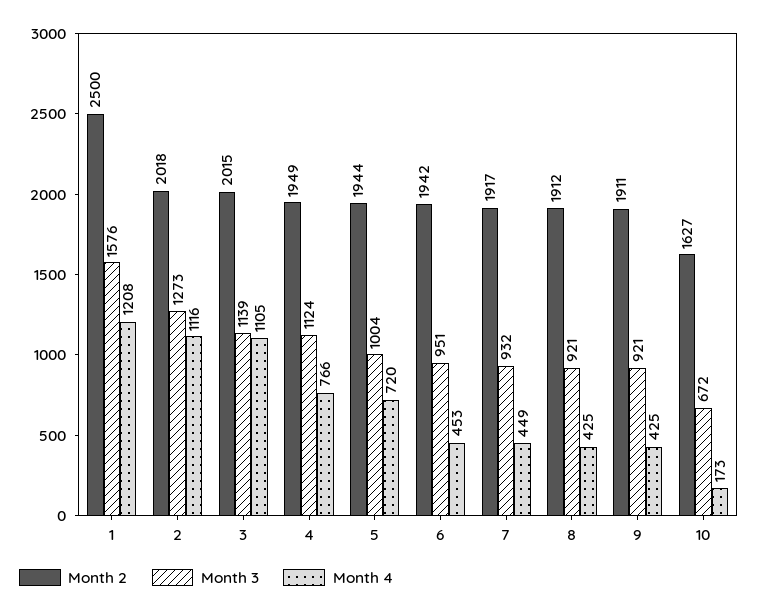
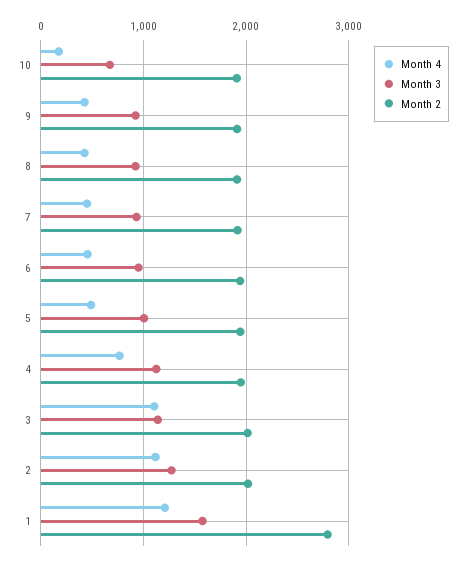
Month 2, 1: 2500 -> 2800
Month 4, 5: 720 -> 500
Month 2, 10: 1627 -> 1900

